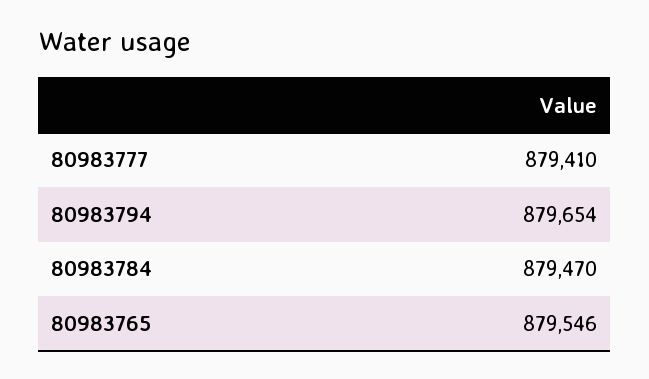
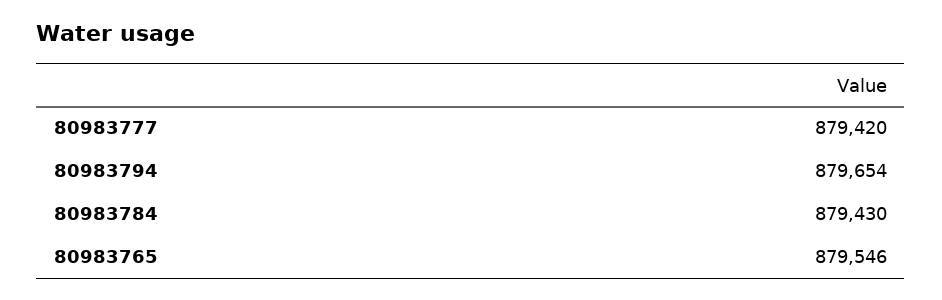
80983777: 879410 -> 879420
80983784: 879470 -> 879430

